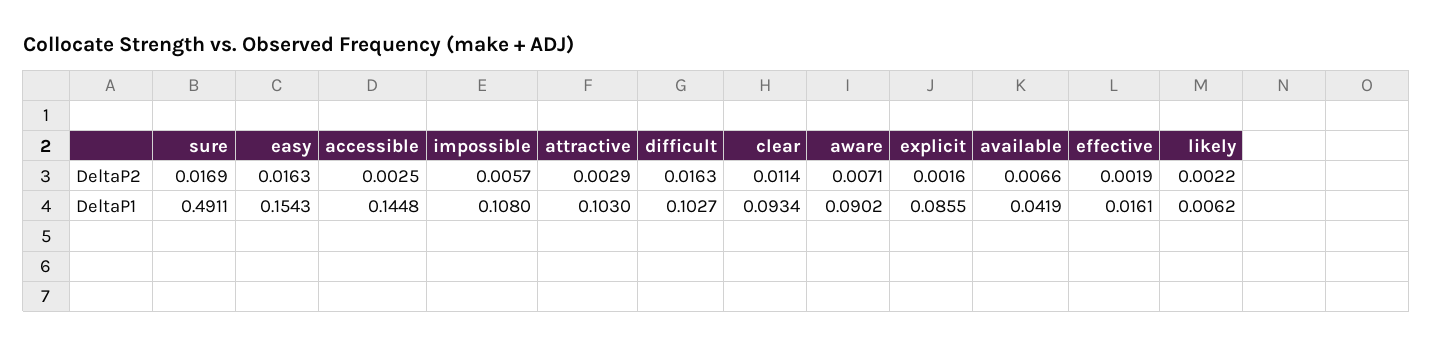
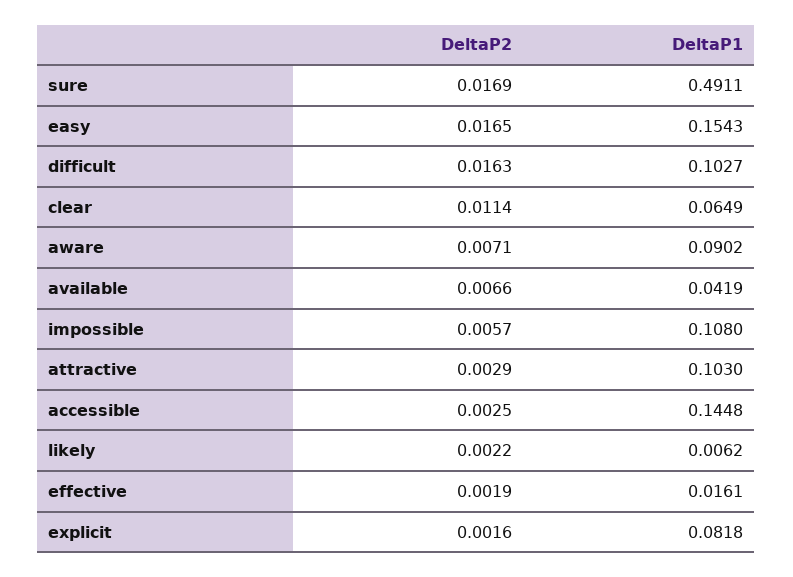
easy, DeltaP2: 0.0163 -> 0.0165
clear, DeltaP1: 0.0934 -> 0.0649
explicit, DeltaP1: 0.0855 -> 0.0818

